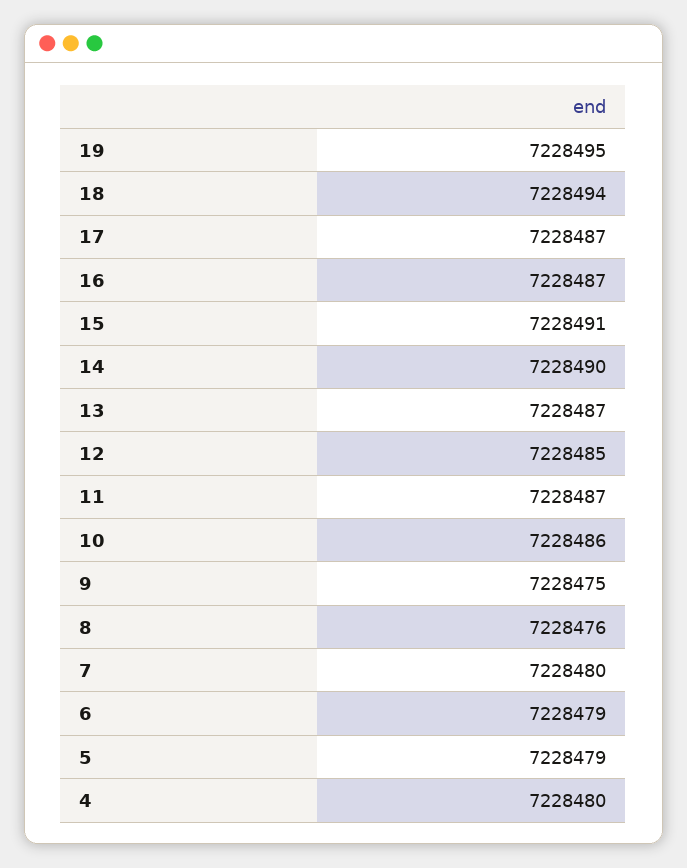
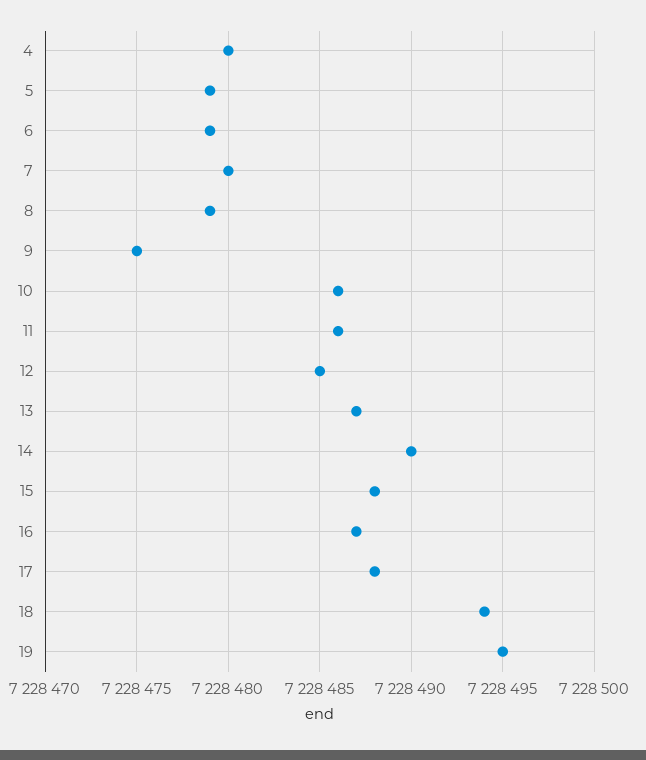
17: 7228487 -> 7228488
15: 7228491 -> 7228488
11: 7228487 -> 7228486
8: 7228476 -> 7228479

